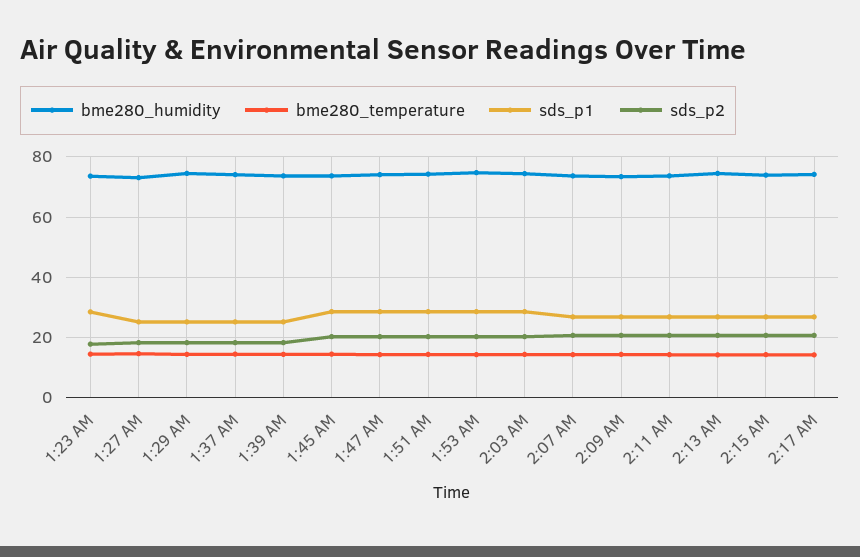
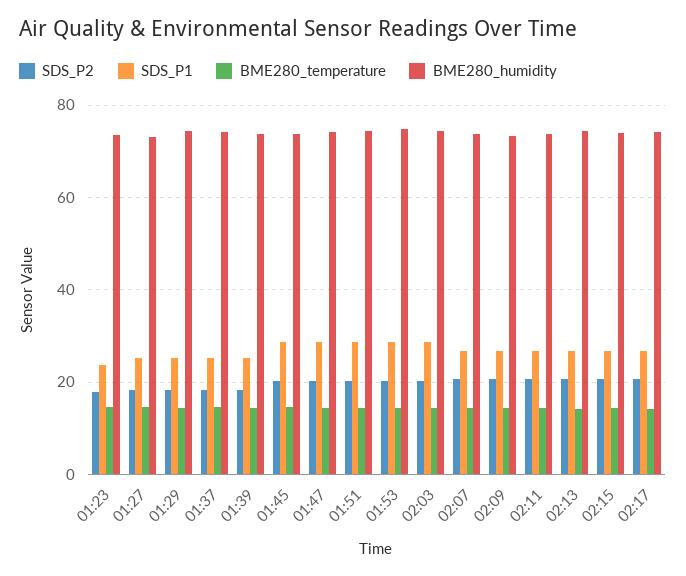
sds_p1, 1:23 AM: 28 -> 24

